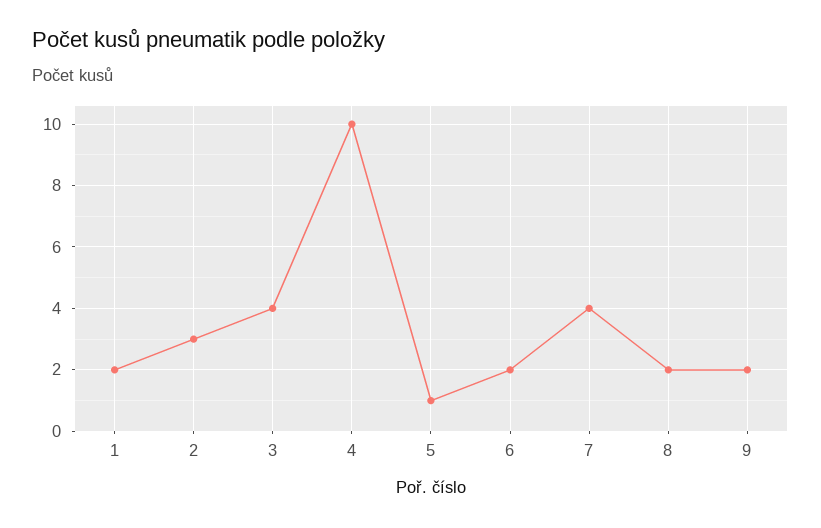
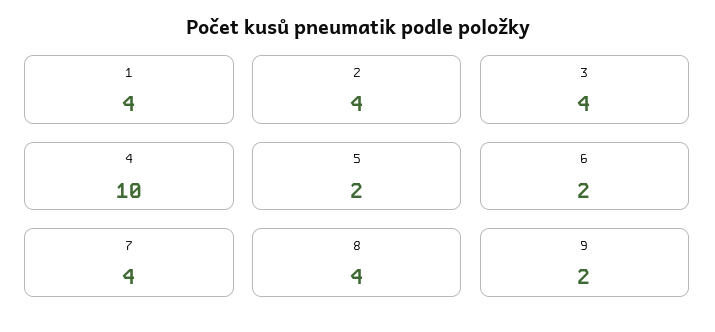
1: 2 -> 4
2: 3 -> 4
5: 1 -> 2
8: 2 -> 4

